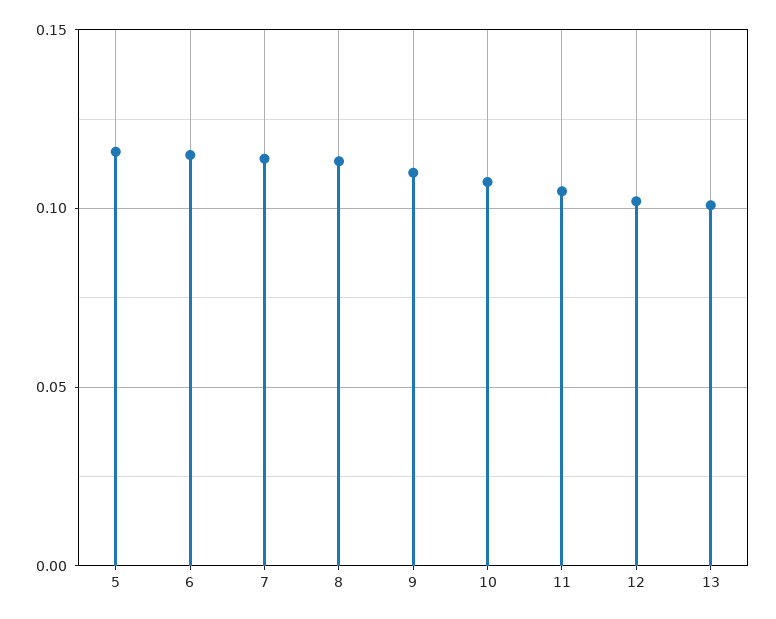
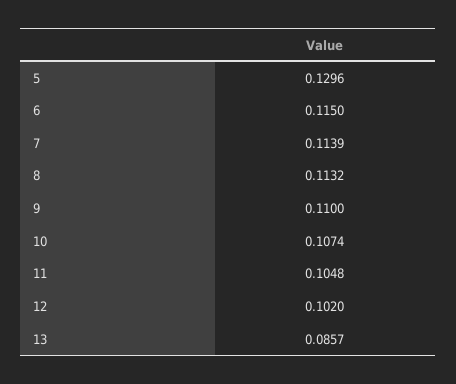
5: 0.115 -> 0.1296
13: 0.1 -> 0.0857

